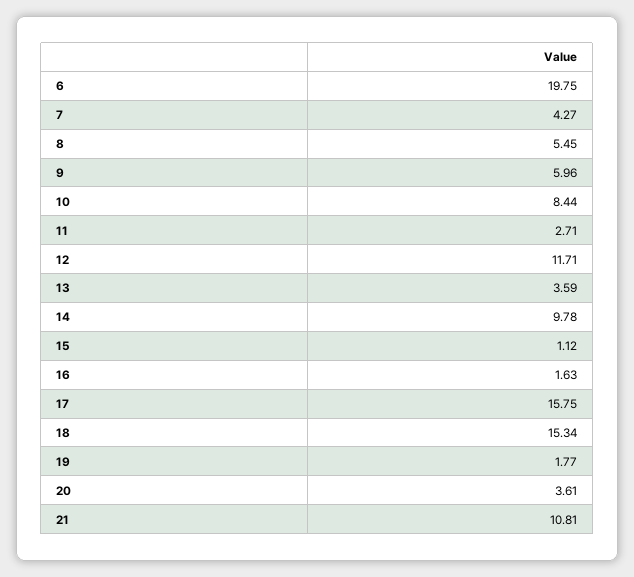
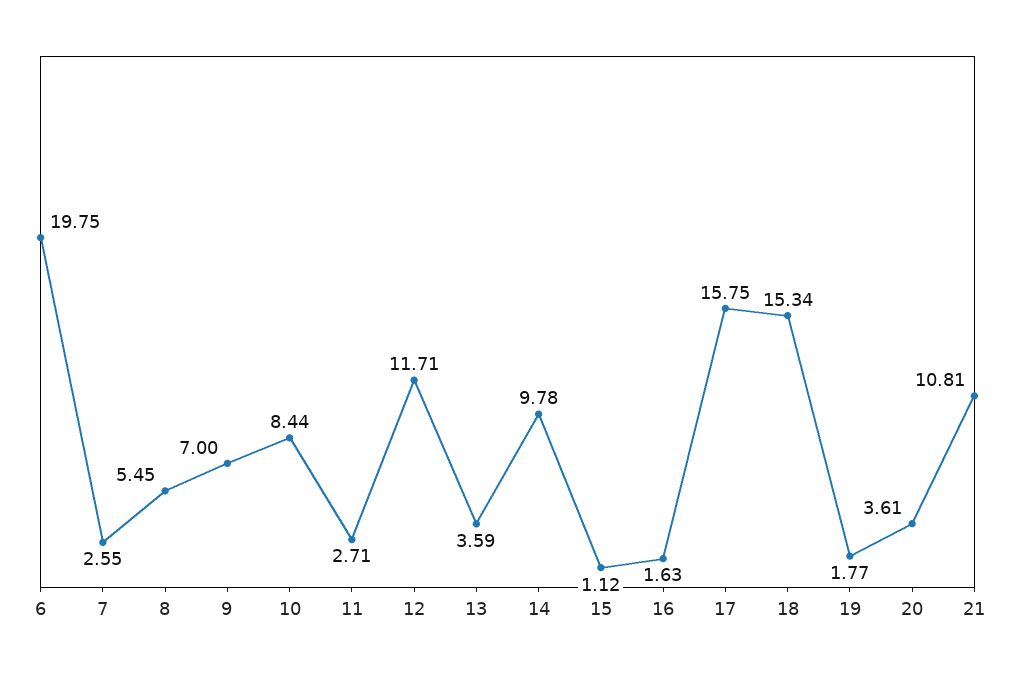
7: 4.27 -> 2.55
9: 5.96 -> 7

